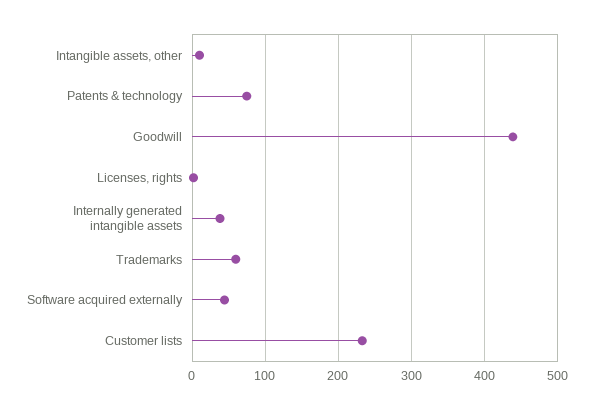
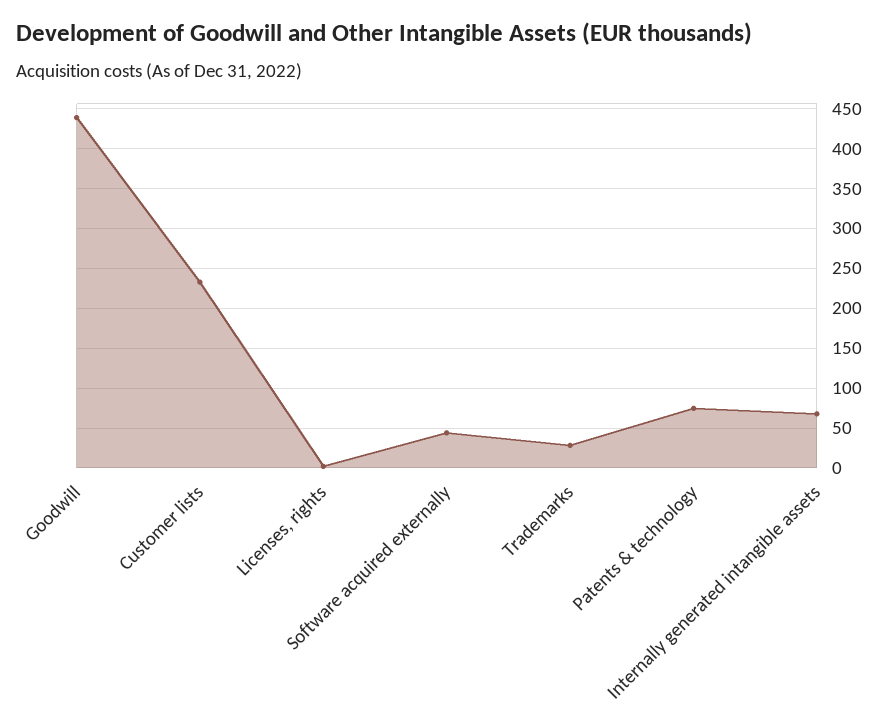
Intangible assets, other: 10 -> none
Internally generated intangible assets: 40 -> 70
Trademarks: 60 -> 30

